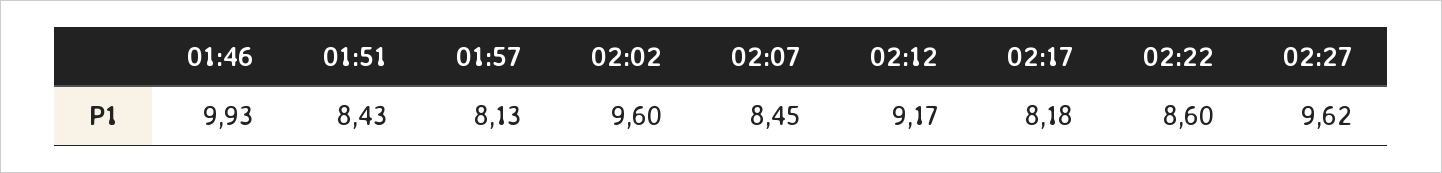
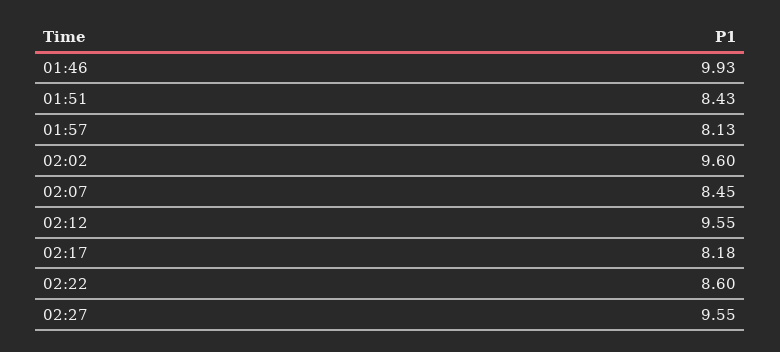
02:12: 9.17 -> 9.55
02:27: 9.62 -> 9.55

